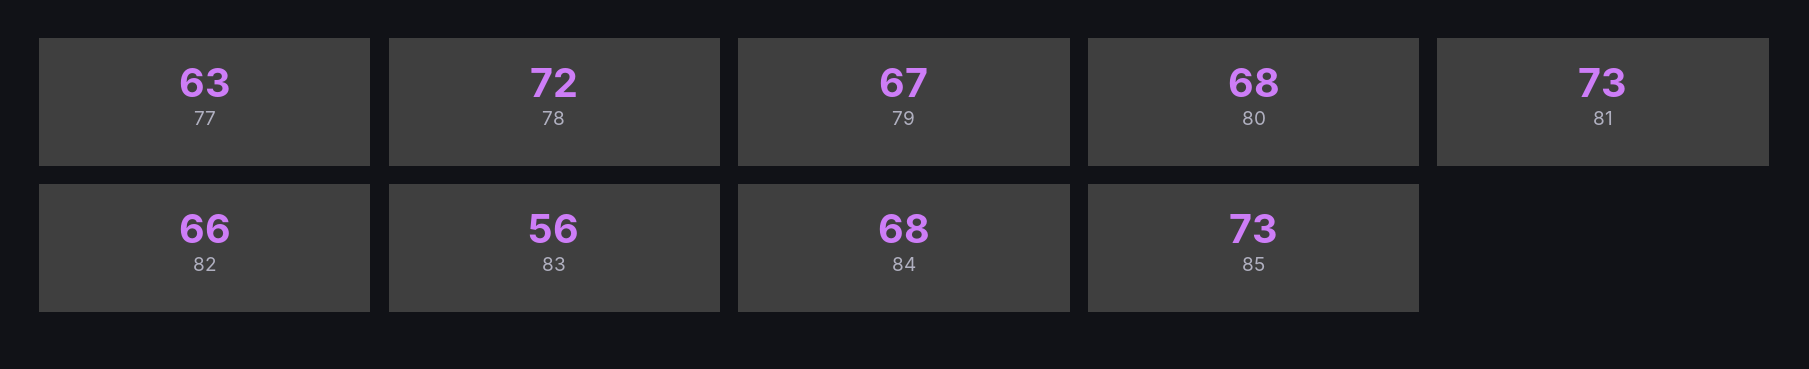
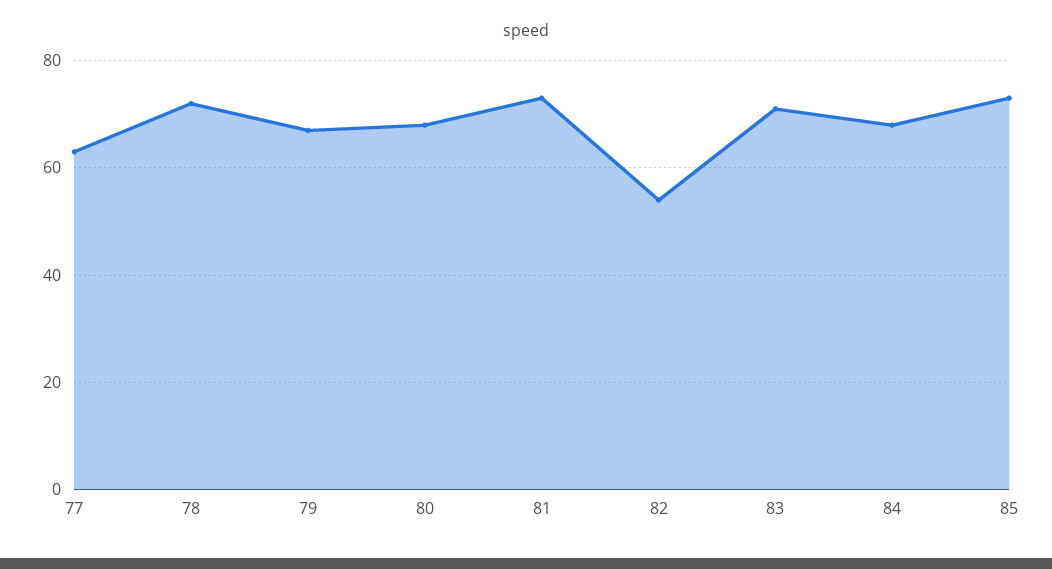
82: 66 -> 55
83: 56 -> 70

